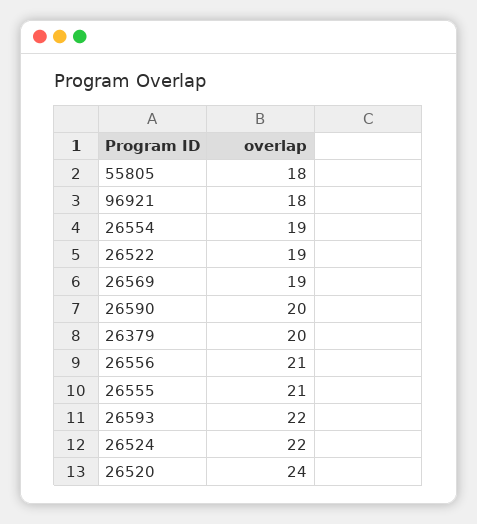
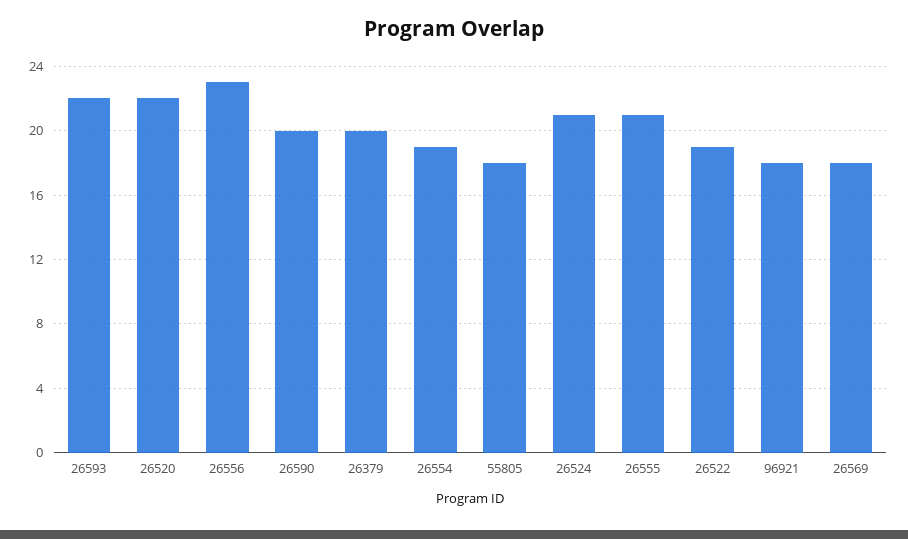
26569: 19 -> 18
26556: 21 -> 23
26524: 22 -> 21
26520: 24 -> 22

